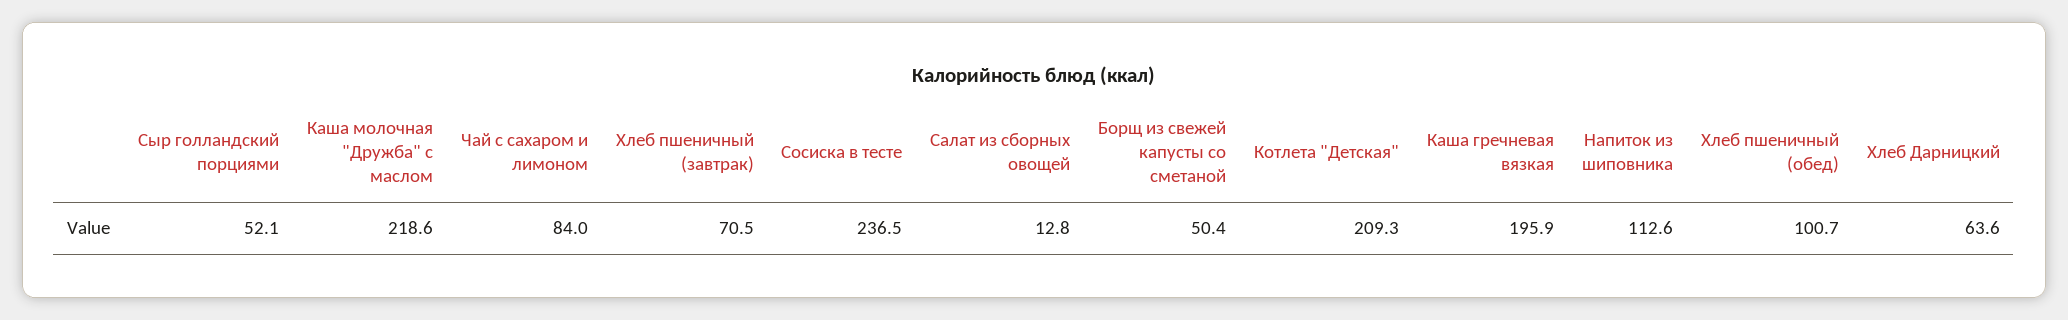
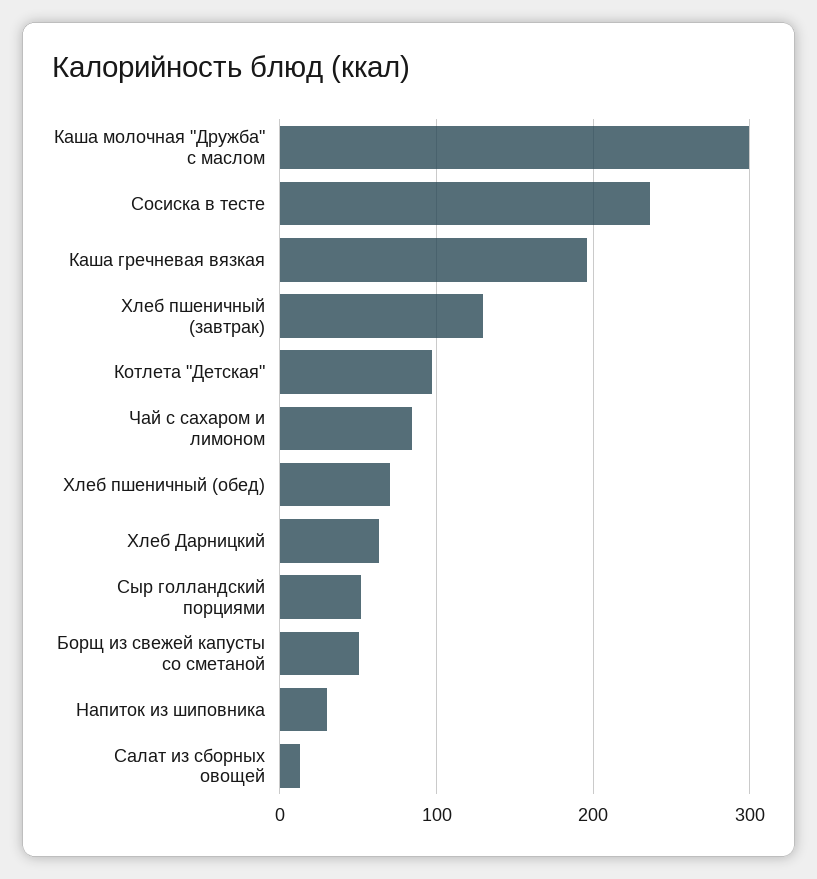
Каша молочная "Дружба" с маслом: 218.6 -> 300
Хлеб пшеничный (завтрак): 70.5 -> 130
Котлета "Детская": 209.3 -> 100
Напиток из шиповника: 112.6 -> 30
Хлеб пшеничный (обед): 100.7 -> 70

